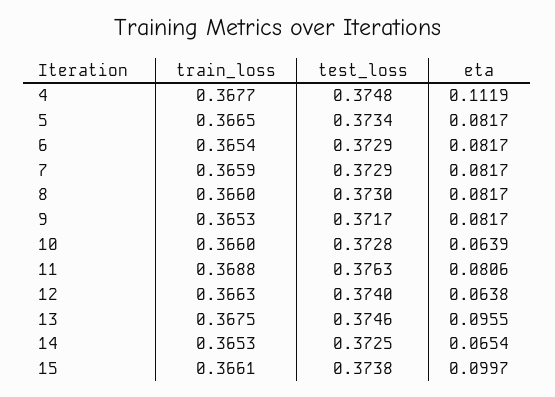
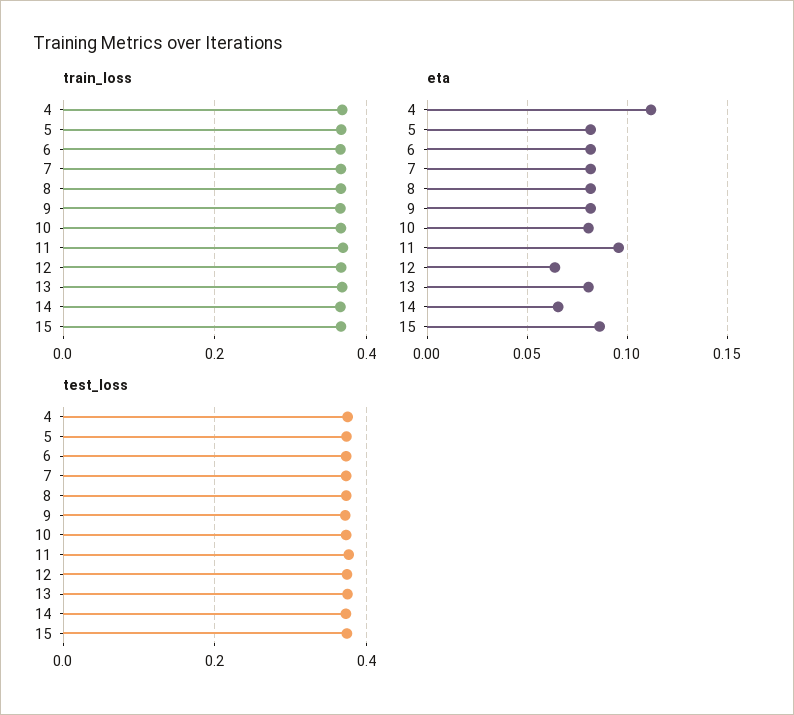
eta, 10: 0.0639 -> 0.08
eta, 11: 0.0806 -> 0.095
eta, 13: 0.0955 -> 0.08
eta, 15: 0.0997 -> 0.085

